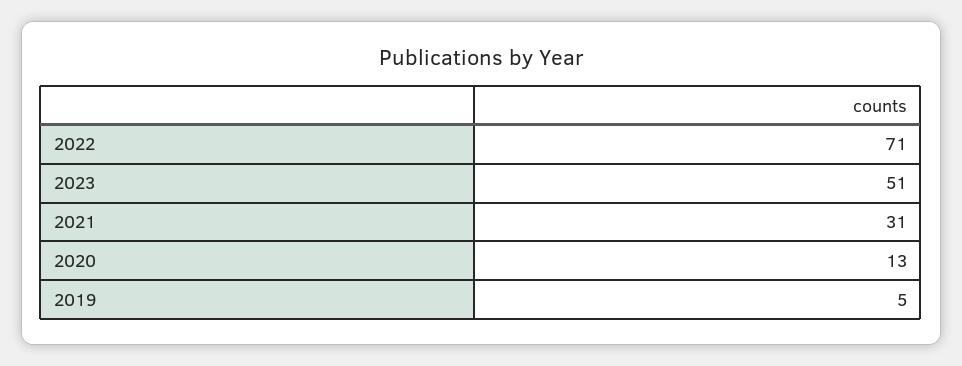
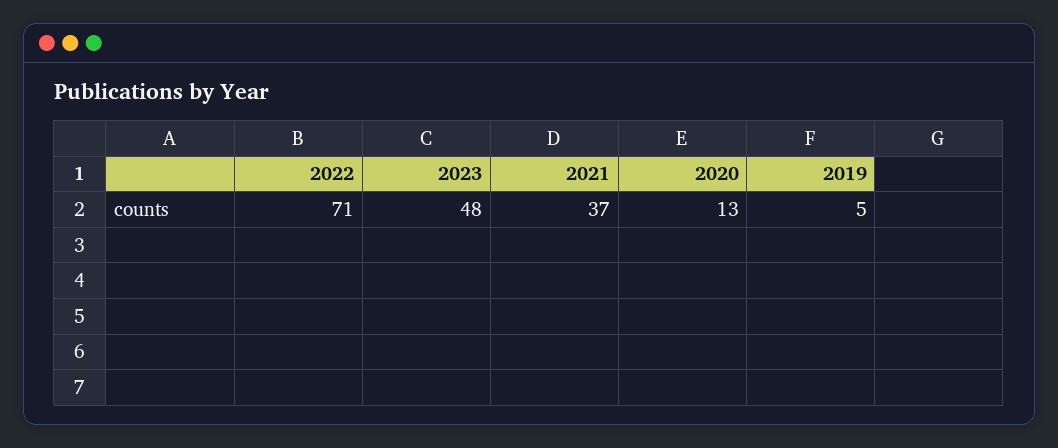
2023: 51 -> 48
2021: 31 -> 37

